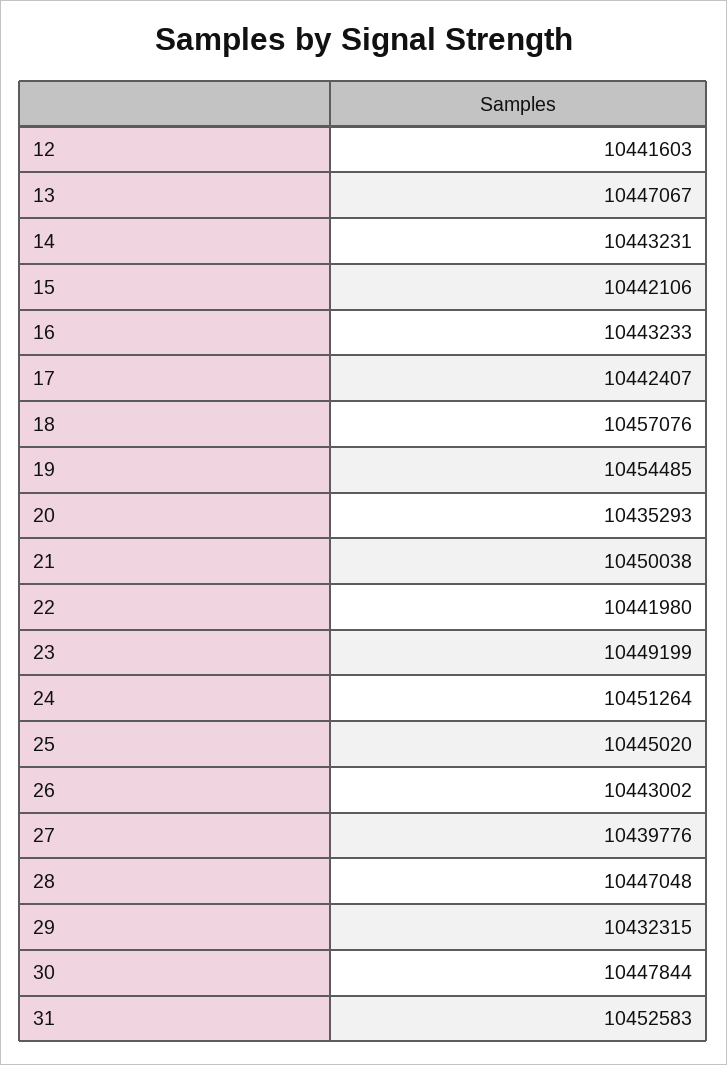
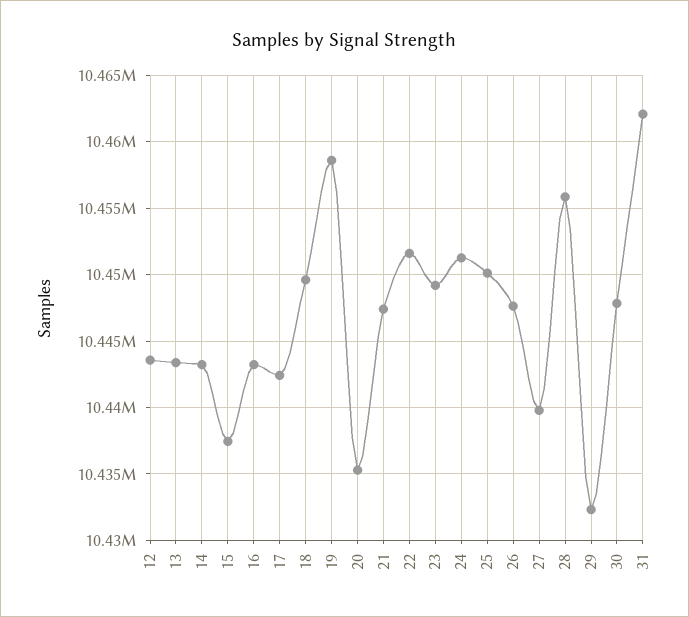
12: 10441603 -> 10443500
13: 10447067 -> 10443500
15: 10442106 -> 10437500
18: 10457076 -> 10449500
19: 10454485 -> 10458500
21: 10450038 -> 10447500
22: 10441980 -> 10451500
25: 10445020 -> 10450000
26: 10443002 -> 10447500
28: 10447048 -> 10456000
31: 10452583 -> 10462000

